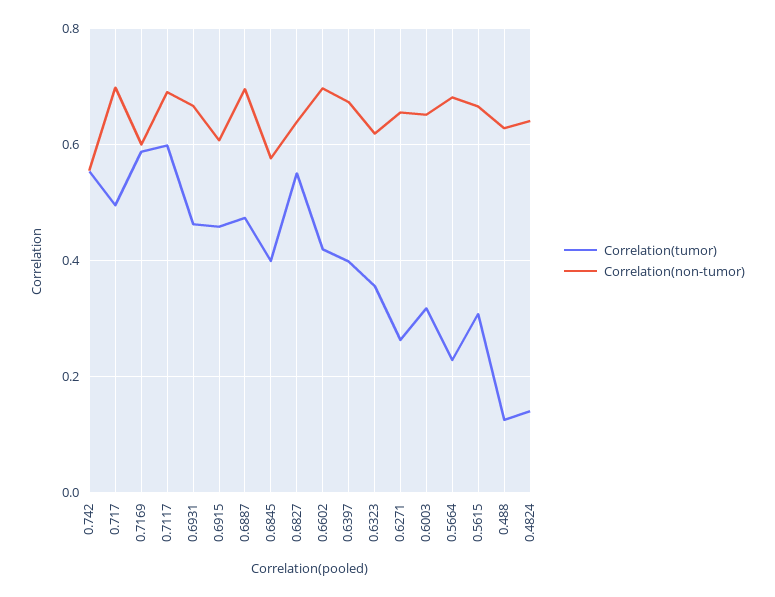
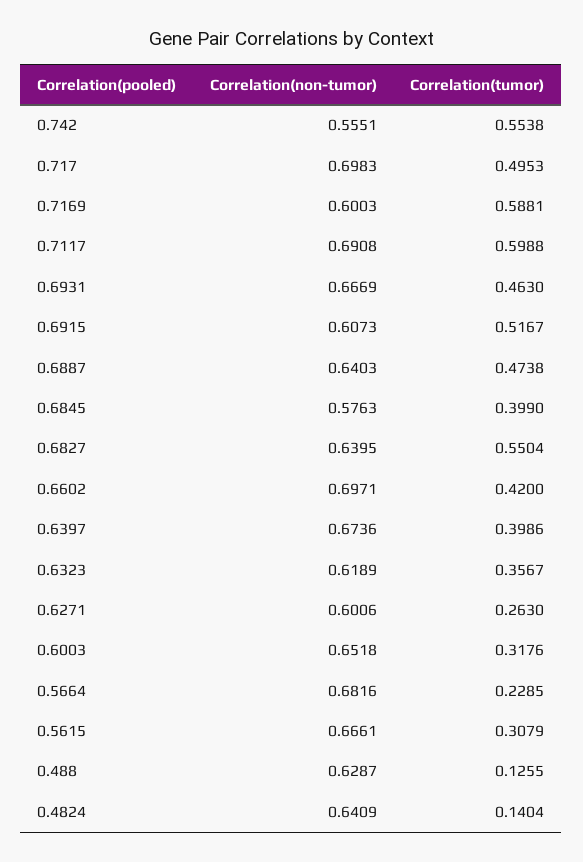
Correlation(tumor), 0.6915: 0.46 -> 0.5167
Correlation(non-tumor), 0.6887: 0.7 -> 0.6403
Correlation(non-tumor), 0.6271: 0.66 -> 0.6006

